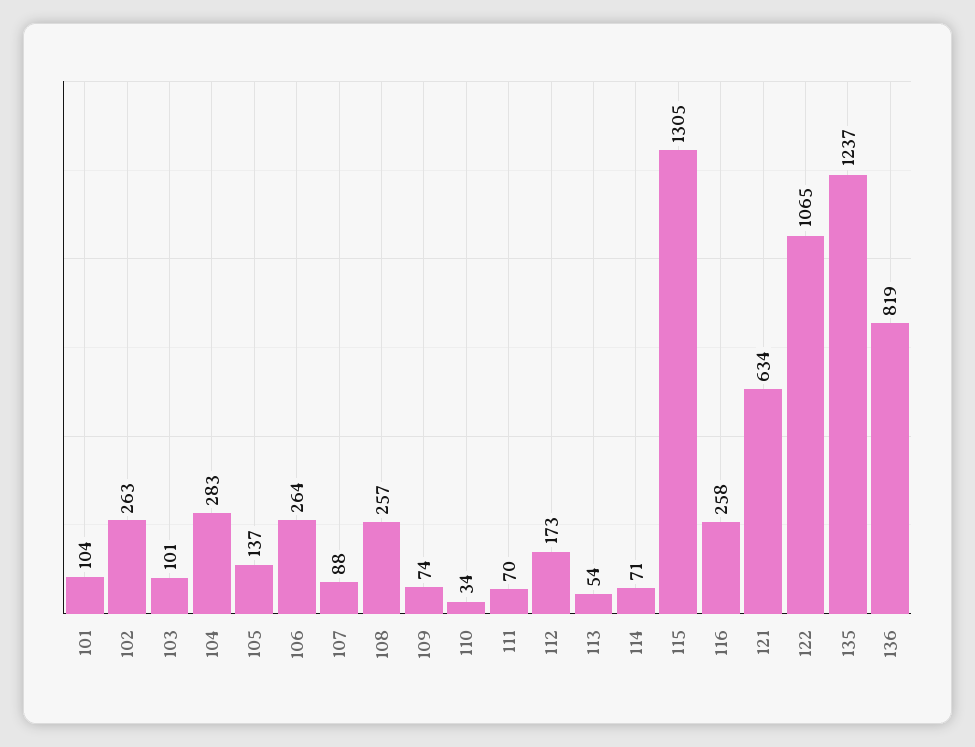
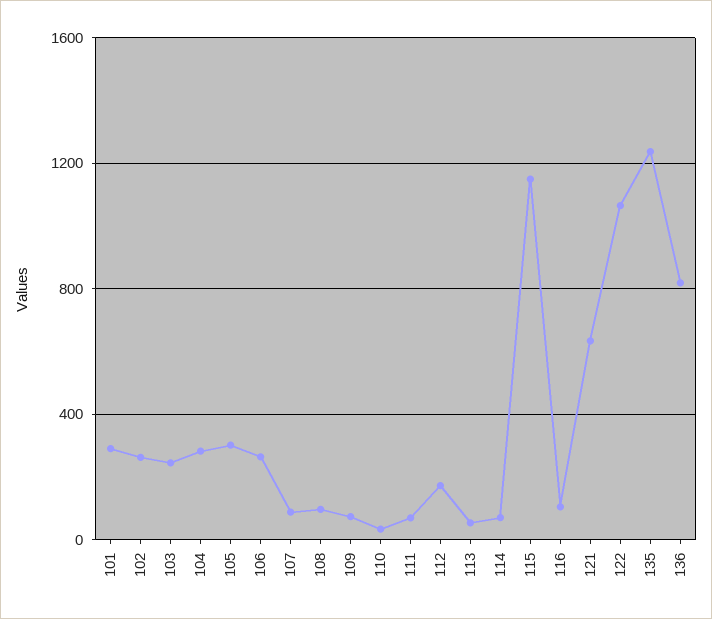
101: 104 -> 300
103: 101 -> 250
105: 137 -> 300
108: 257 -> 100
115: 1305 -> 1150
116: 258 -> 100

